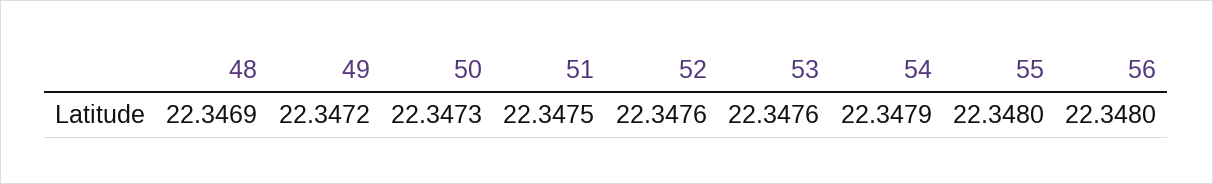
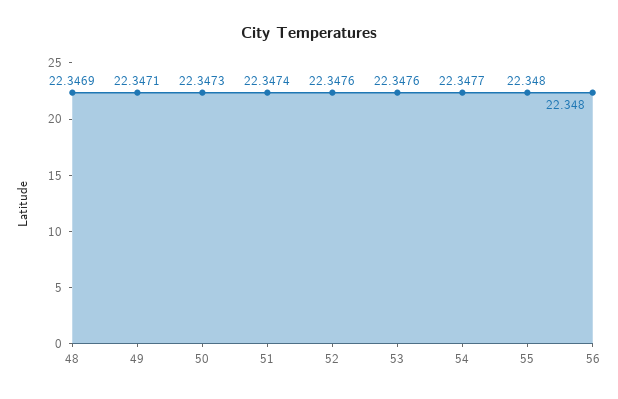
49: 22.3472 -> 22.3471
51: 22.3475 -> 22.3474
54: 22.3479 -> 22.3477

